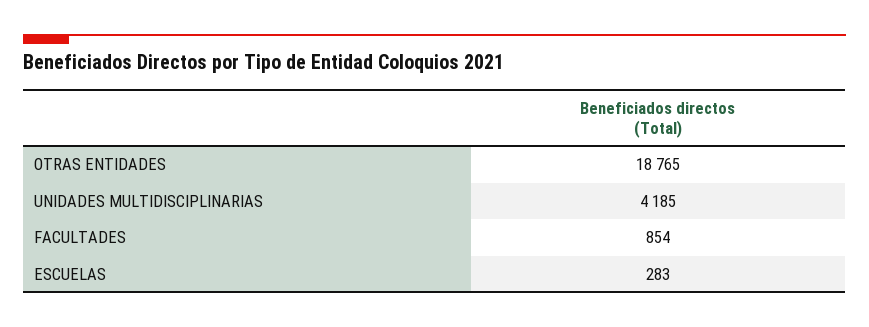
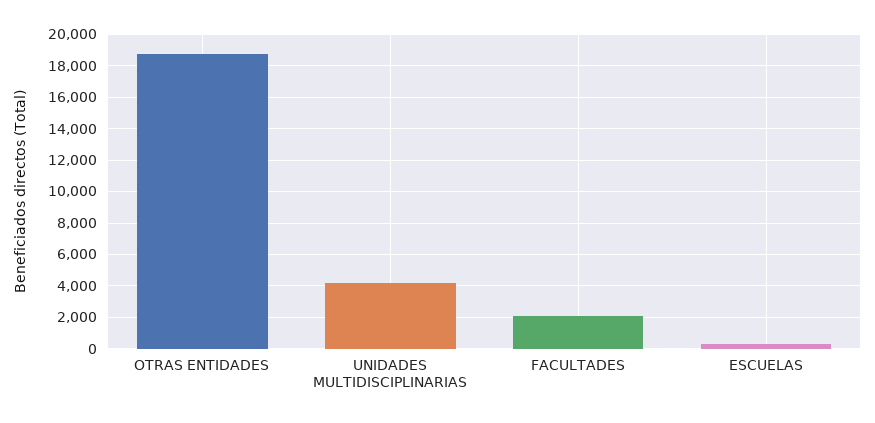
FACULTADES: 854 -> 2000

